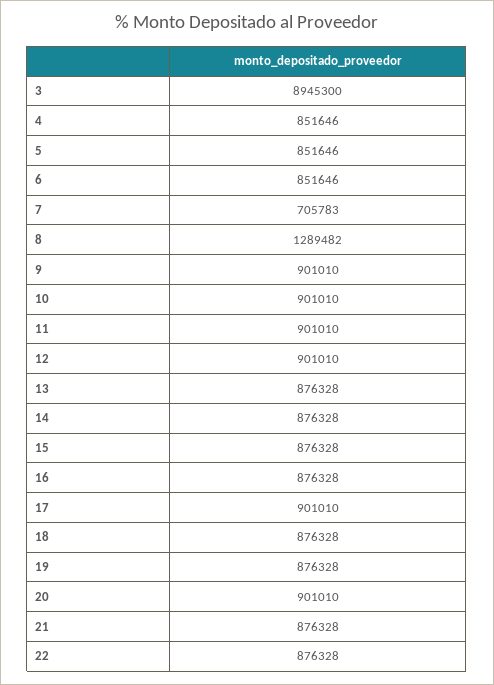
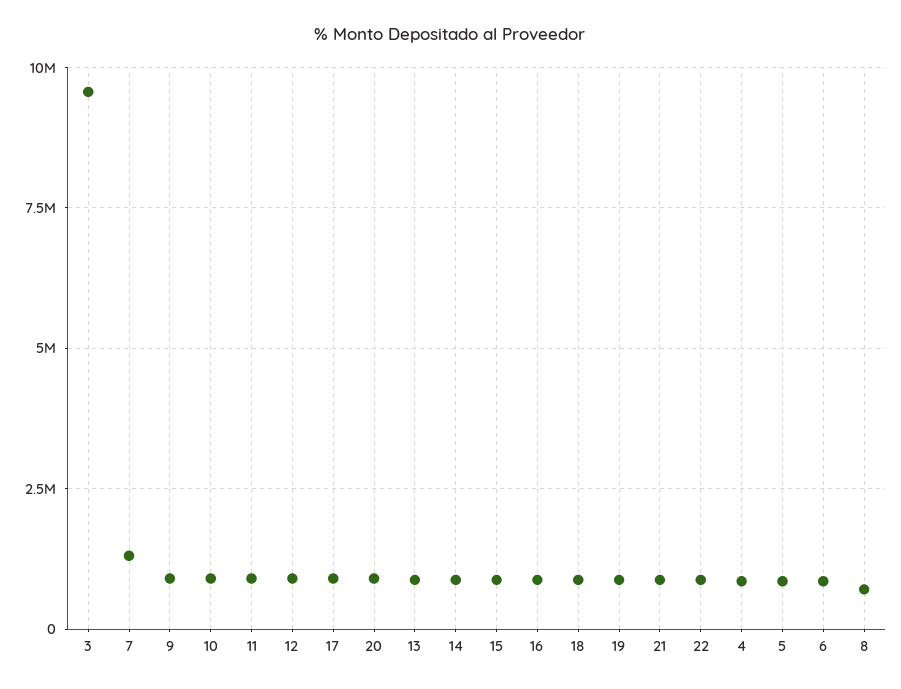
3: 8945300 -> 9500000
7: 705783 -> 1250000
8: 1289482 -> 750000

